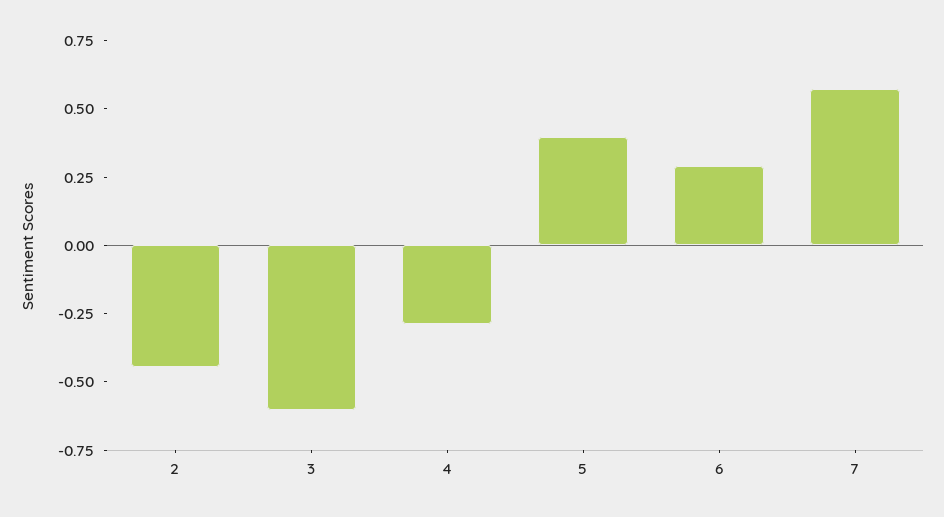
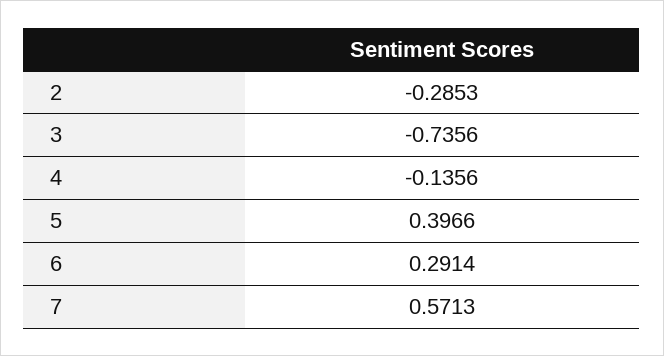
2: -0.45 -> -0.2853
3: -0.6 -> -0.7356
4: -0.3 -> -0.1356

